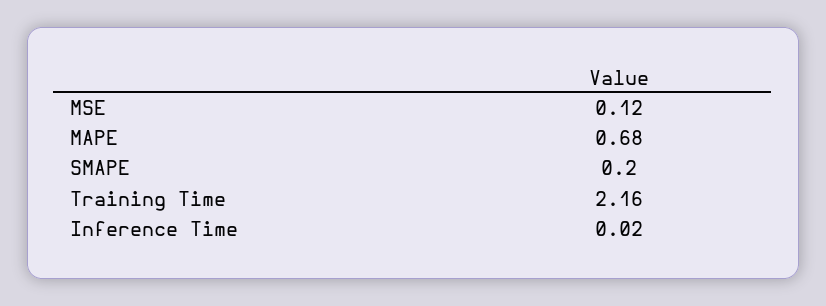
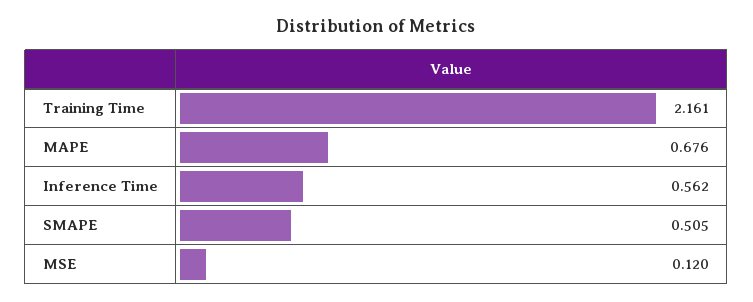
SMAPE: 0.2 -> 0.505
Inference Time: 0.02 -> 0.562

